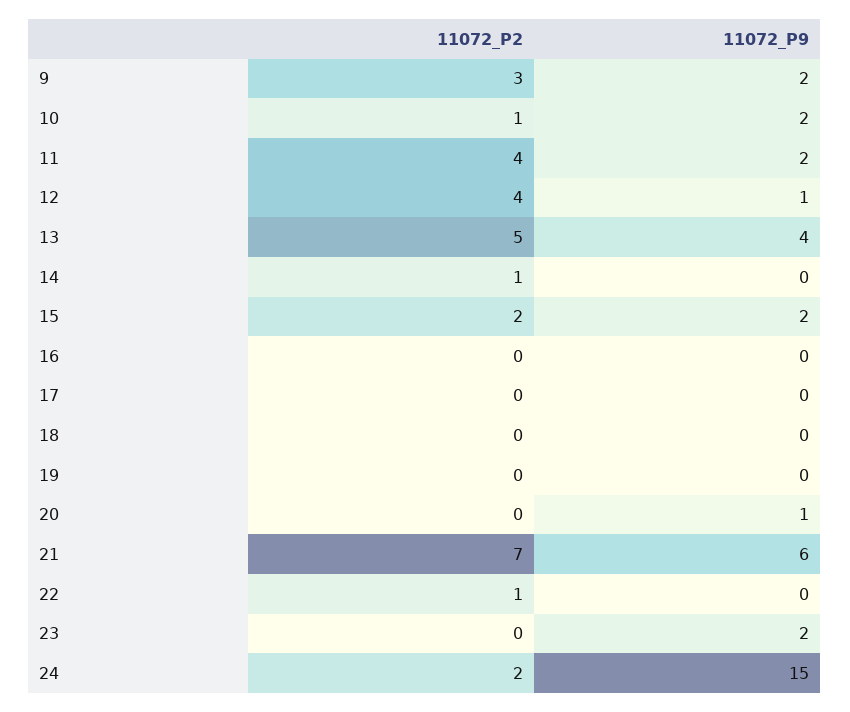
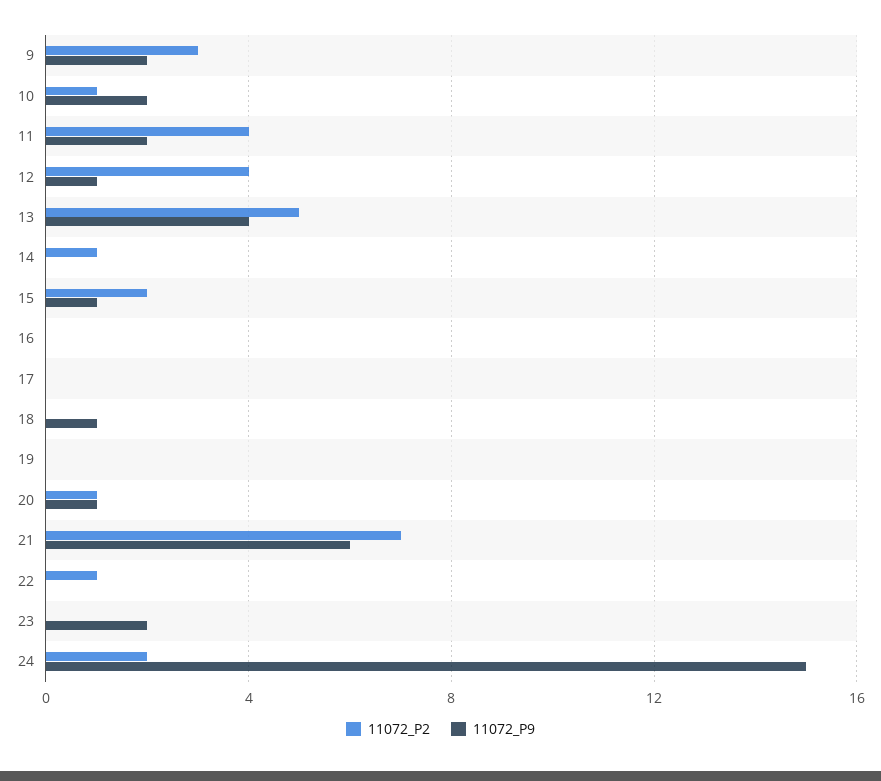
11072_P9, 15: 2 -> 1
11072_P9, 18: 0 -> 1
11072_P2, 20: 0 -> 1

